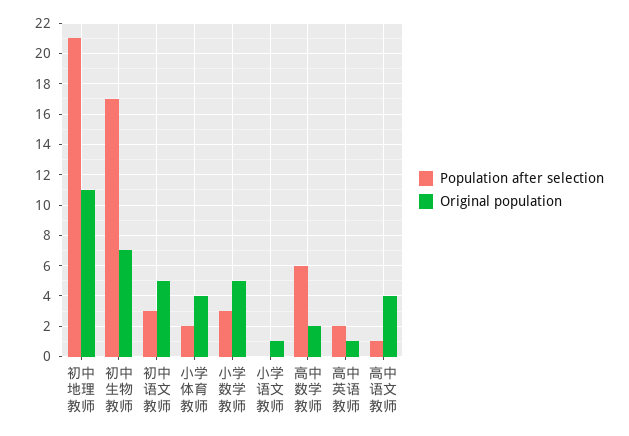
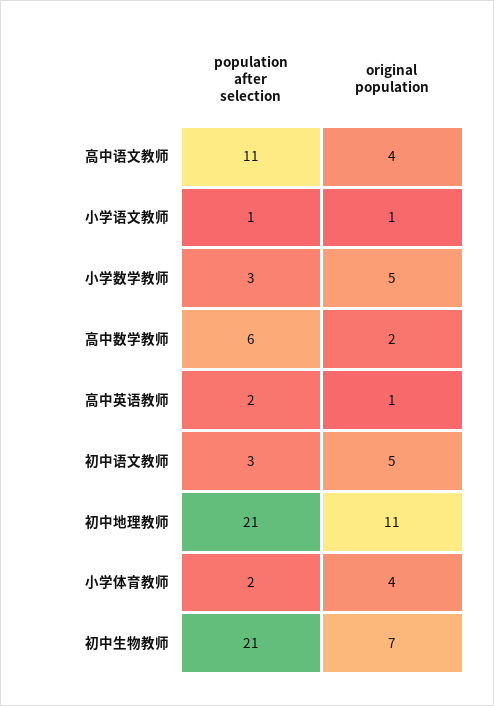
Population after selection, 初中生物教师: 17 -> 21
Population after selection, 小学语文教师: 0 -> 1
Population after selection, 高中语文教师: 1 -> 11

